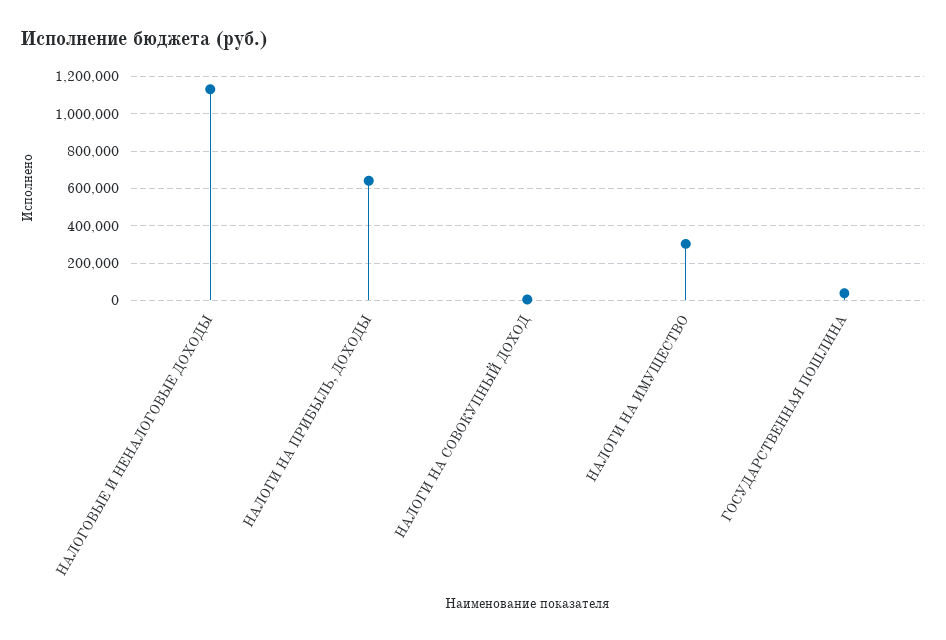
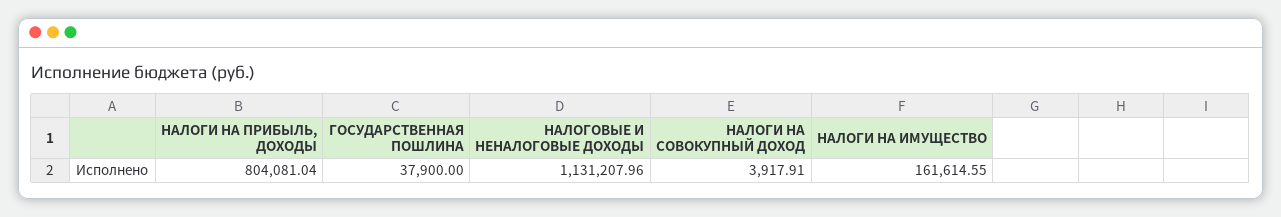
НАЛОГИ НА ПРИБЫЛЬ, ДОХОДЫ: 650000 -> 804081.04
НАЛОГИ НА ИМУЩЕСТВО: 300000 -> 161614.55

